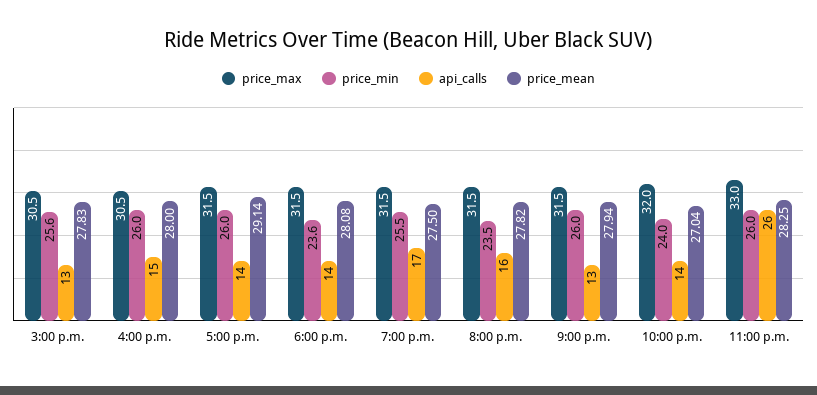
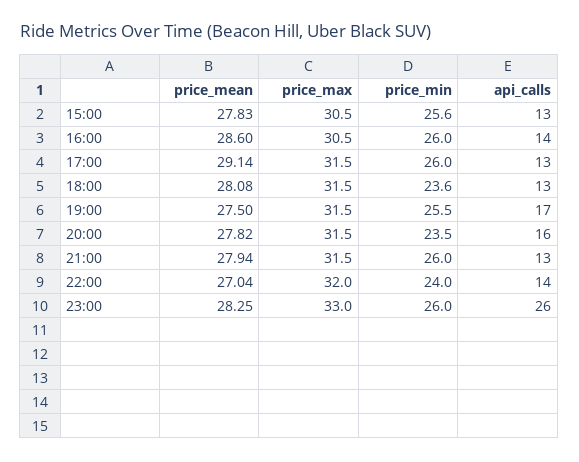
api_calls, 4:00 p.m.: 15 -> 14
price_mean, 4:00 p.m.: 28 -> 28.6
api_calls, 5:00 p.m.: 14 -> 13
api_calls, 6:00 p.m.: 14 -> 13

